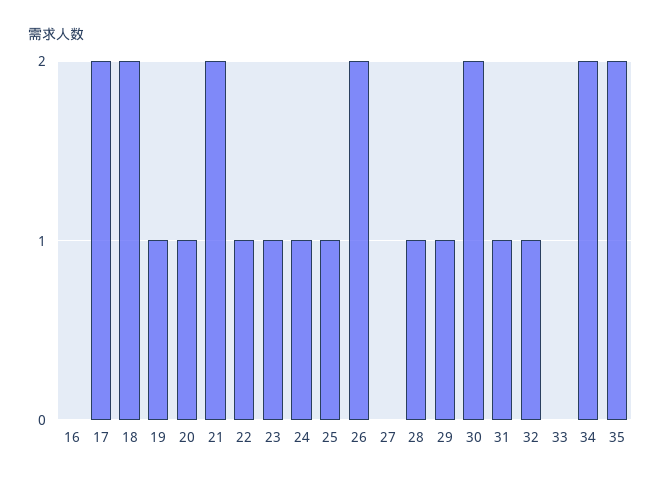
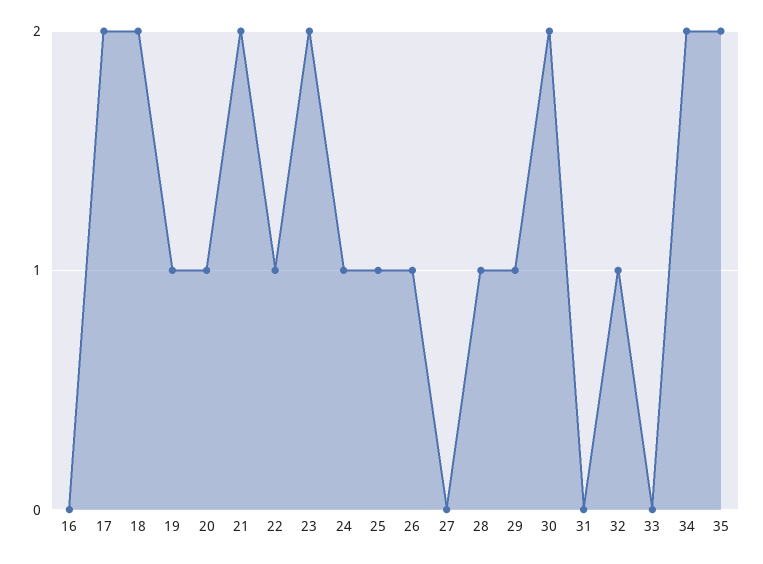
23: 1 -> 2
26: 2 -> 1
31: 1 -> 0

